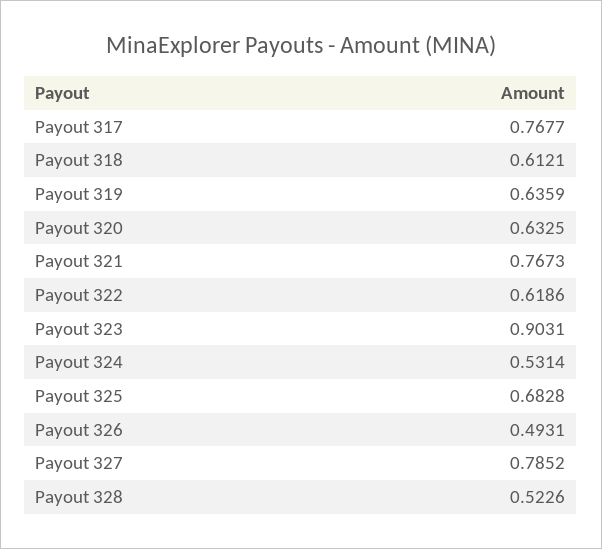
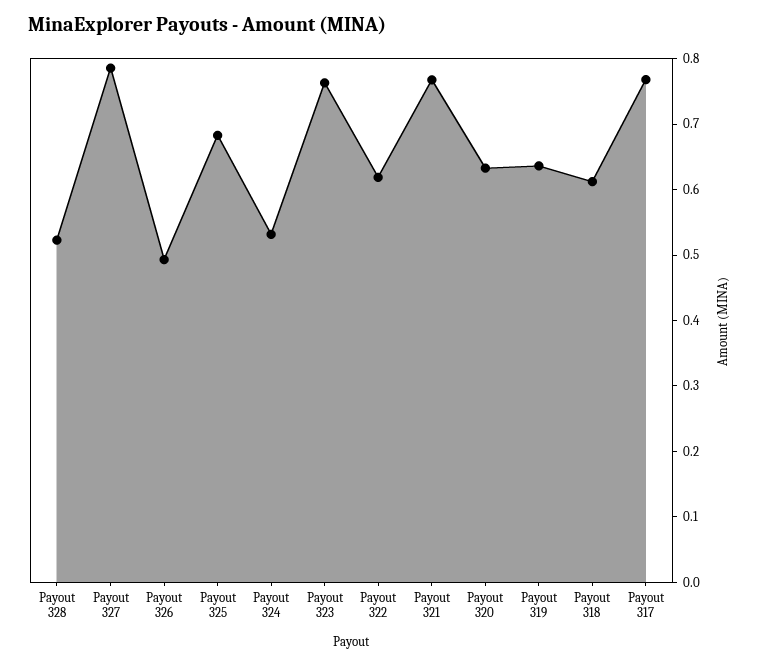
Payout 323: 0.9031 -> 0.76

